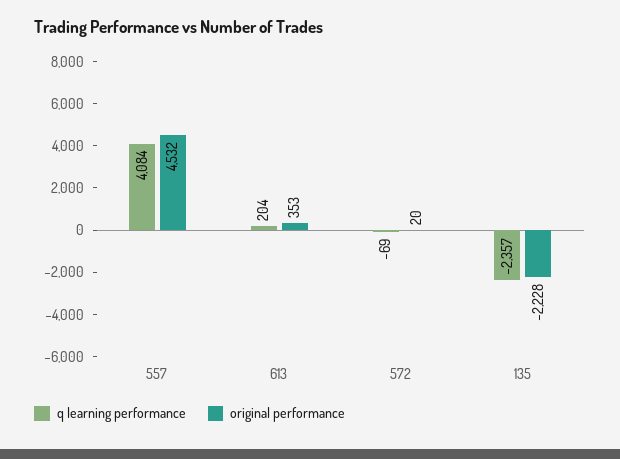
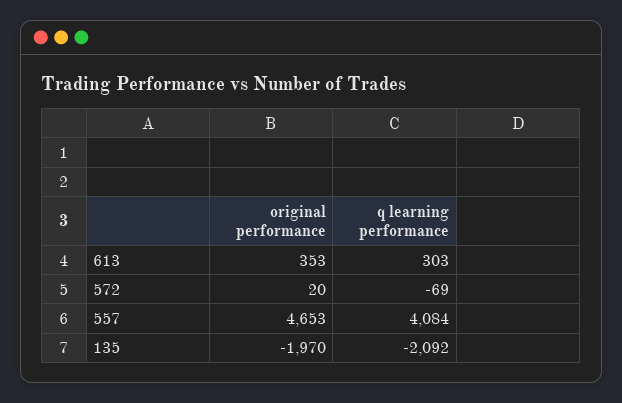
original performance, 557: 4532 -> 4653
q learning performance, 613: 204 -> 303
q learning performance, 135: -2357 -> -2092
original performance, 135: -2228 -> -1970

